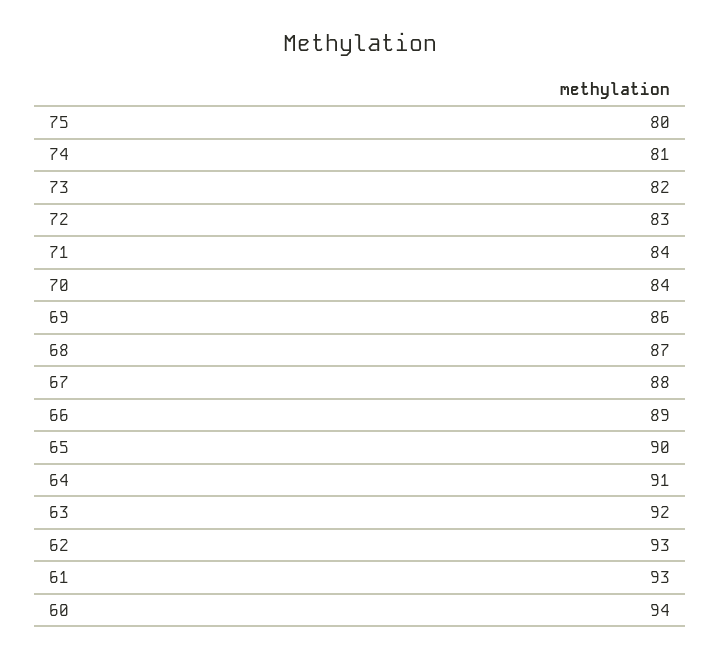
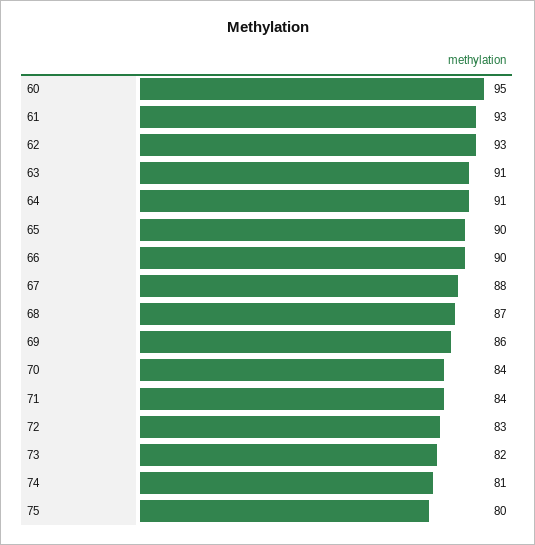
66: 89 -> 90
63: 92 -> 91
60: 94 -> 95

